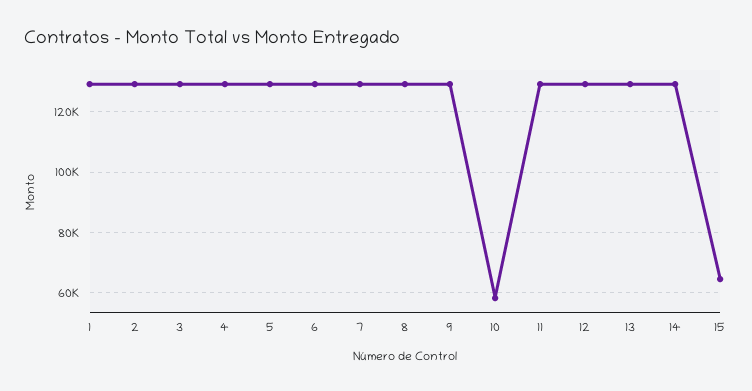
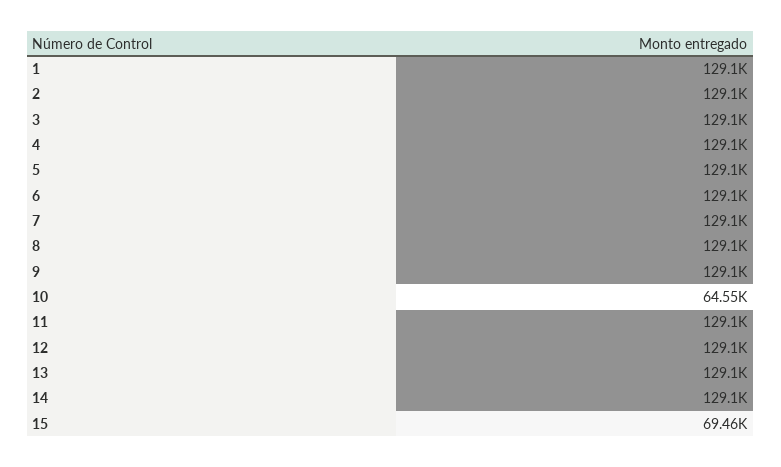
10: 58000 -> 64550
15: 64000 -> 69460

